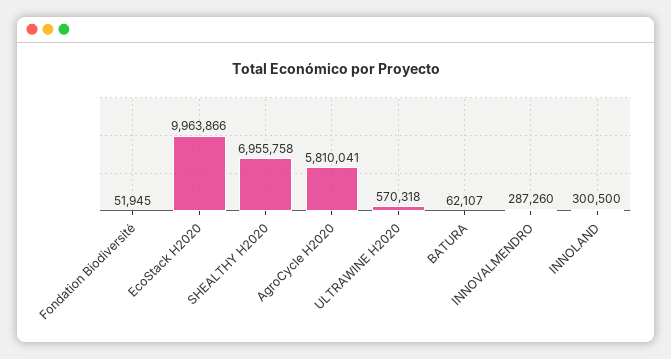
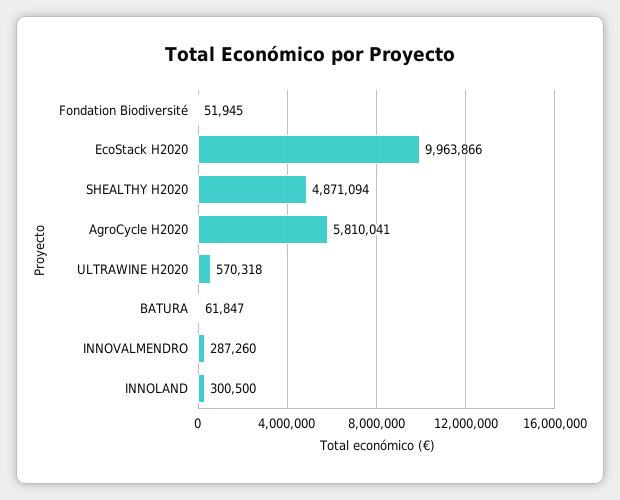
SHEALTHY H2020: 6955758 -> 4871094
BATURA: 62107 -> 61847

